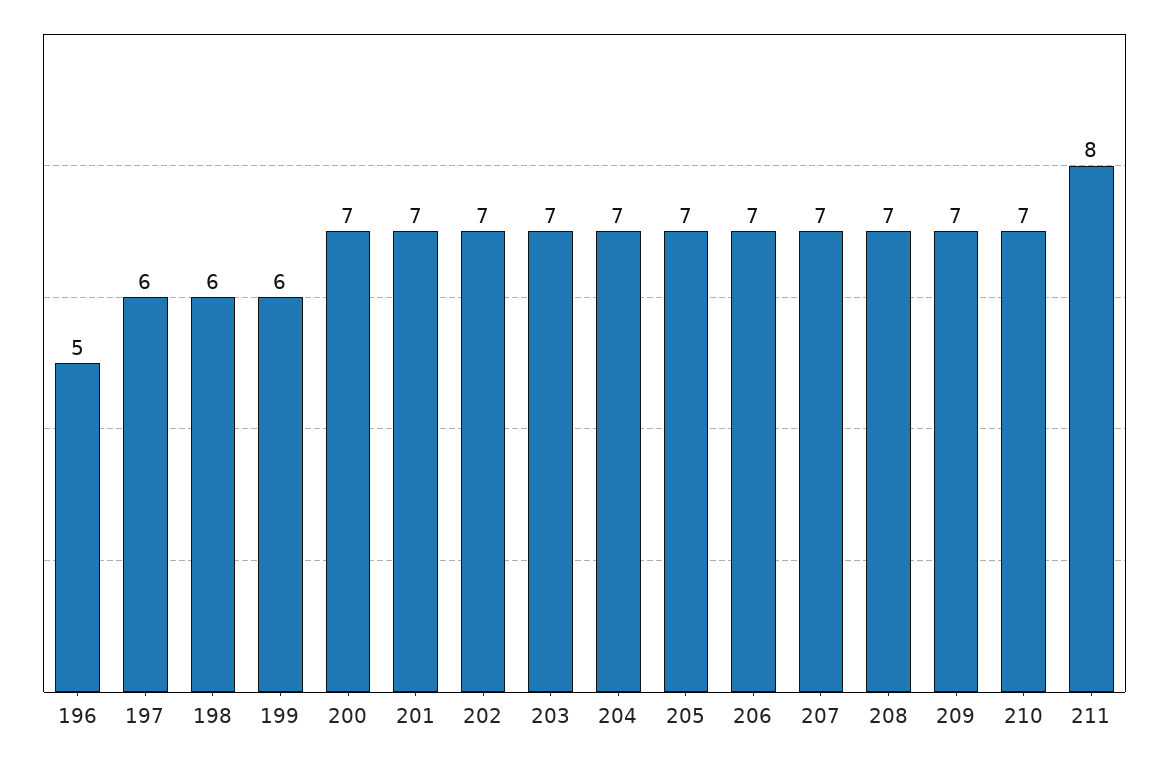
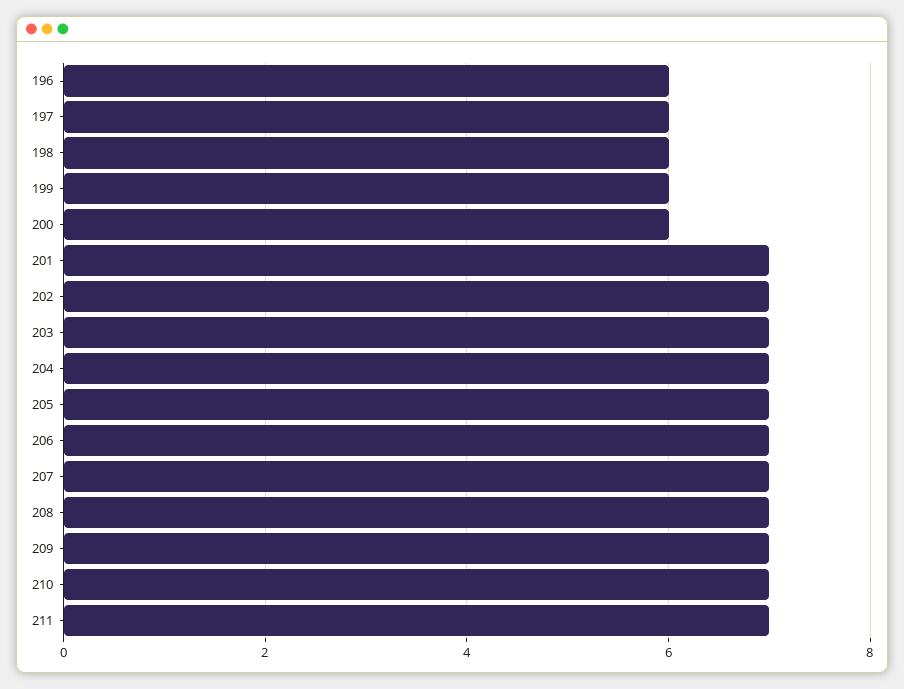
196: 5 -> 6
200: 7 -> 6
211: 8 -> 7

